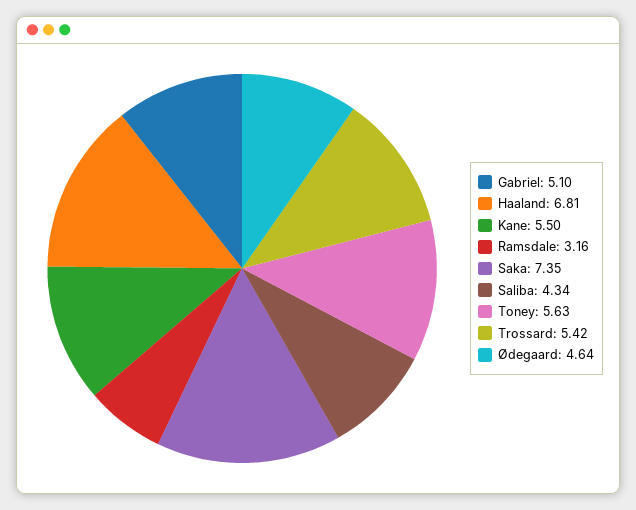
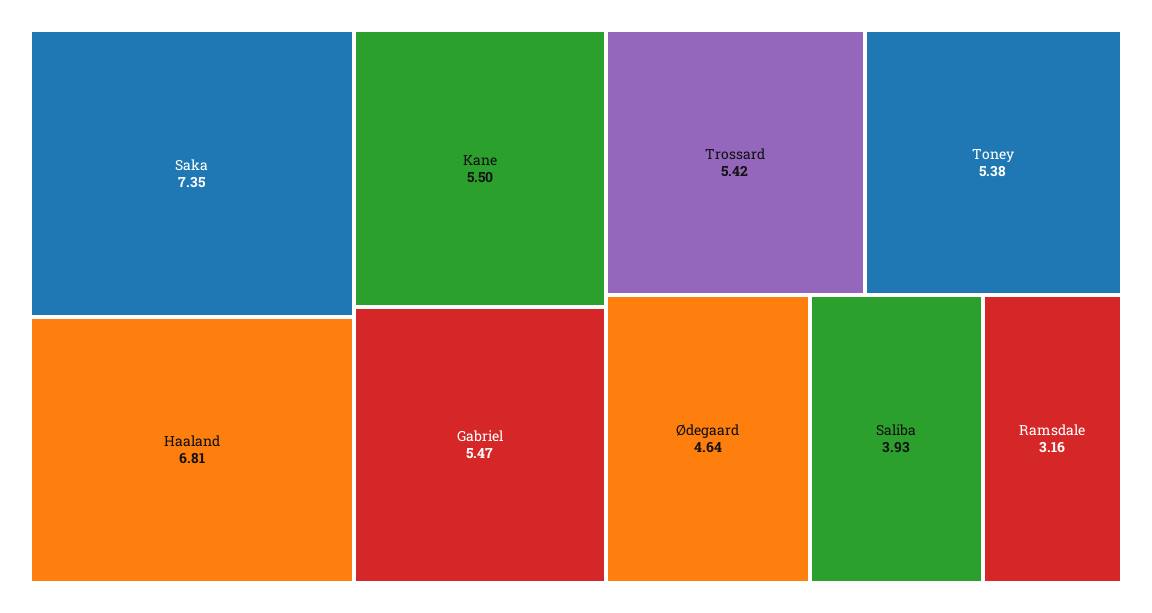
Gabriel: 5.1 -> 5.47
Saliba: 4.34 -> 3.93
Toney: 5.63 -> 5.38

